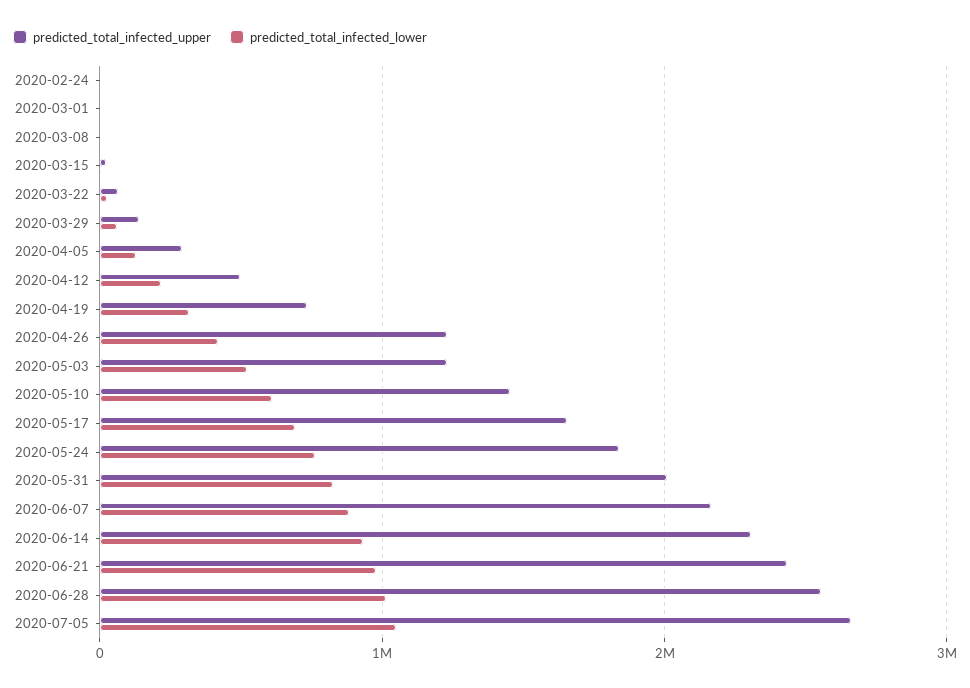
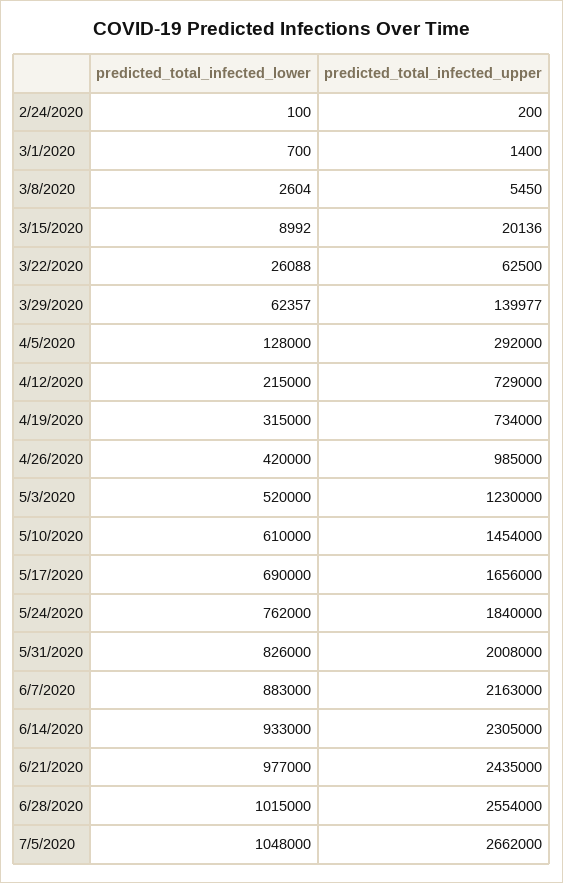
predicted_total_infected_upper, 2020-04-12: 500000 -> 729000
predicted_total_infected_upper, 2020-04-26: 1200000 -> 985000

